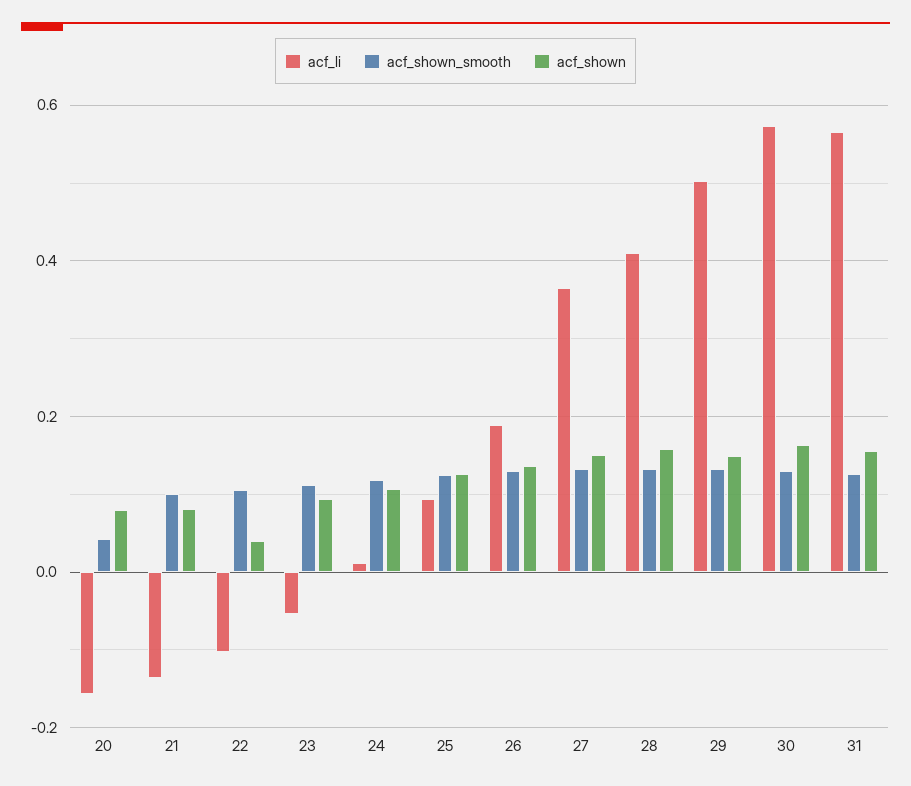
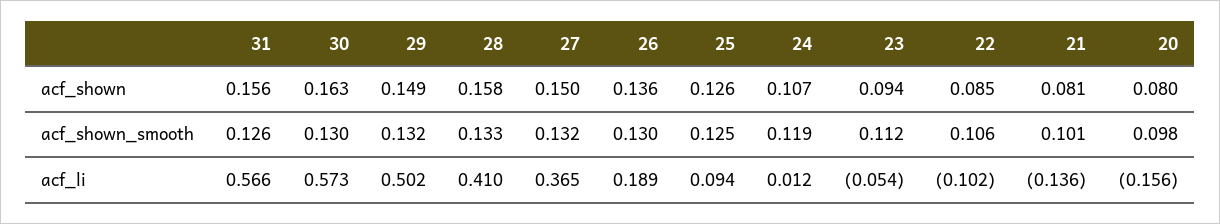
acf_shown_smooth, 20: 0.04 -> 0.098
acf_shown, 22: 0.04 -> 0.085

